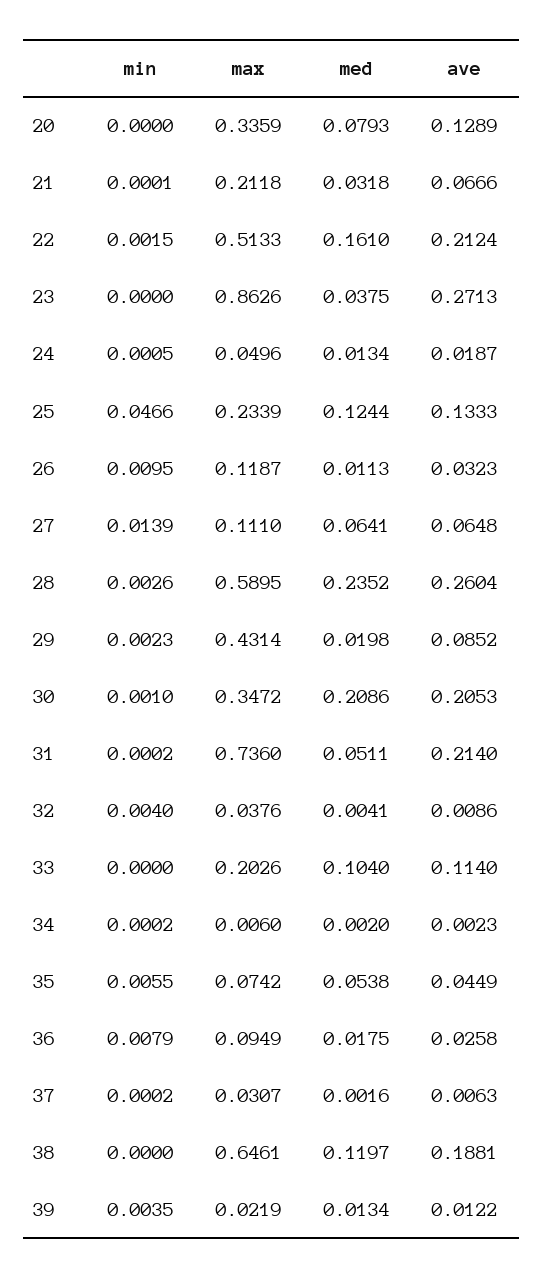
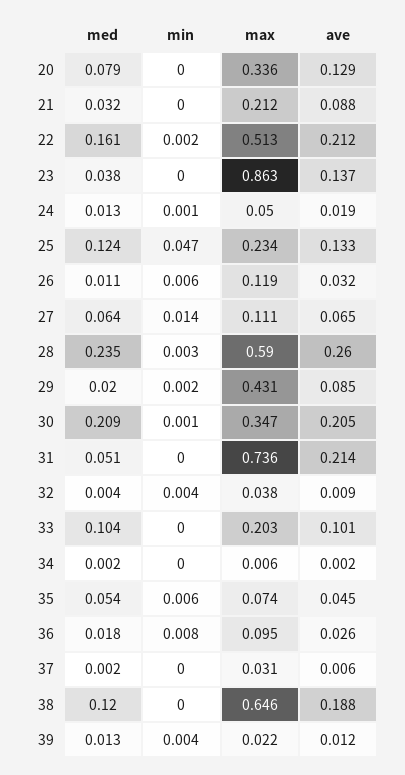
ave, 21: 0.0666 -> 0.088
ave, 23: 0.2713 -> 0.137
min, 26: 0.0095 -> 0.006
ave, 33: 0.114 -> 0.101

